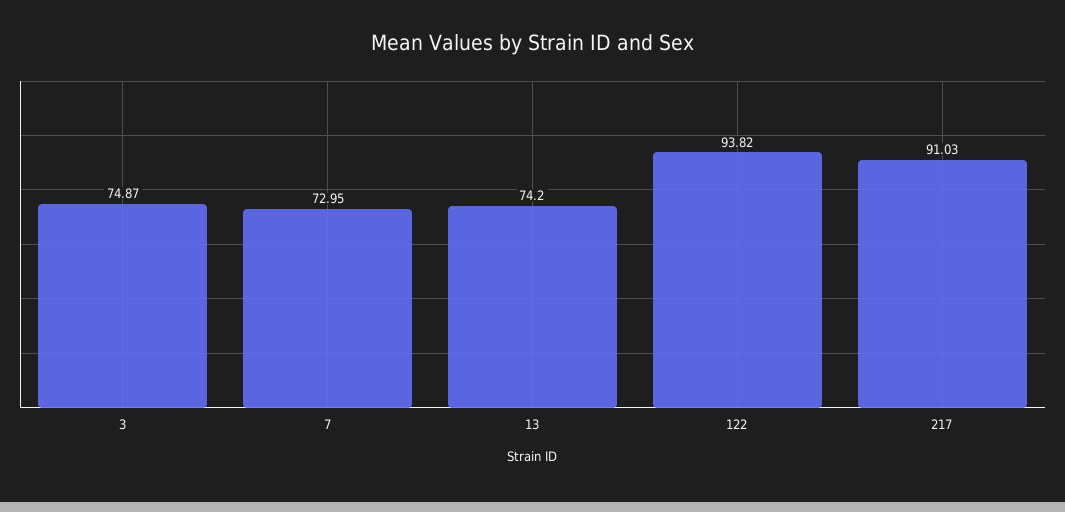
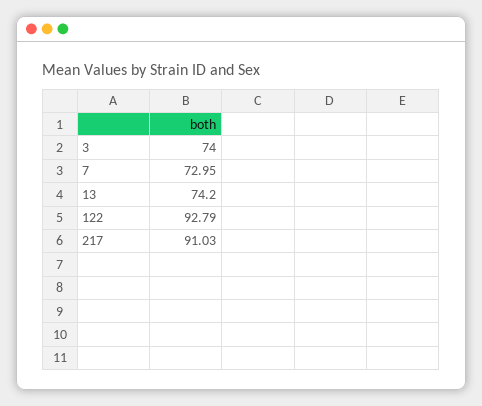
3: 74.87 -> 74
122: 93.82 -> 92.79

